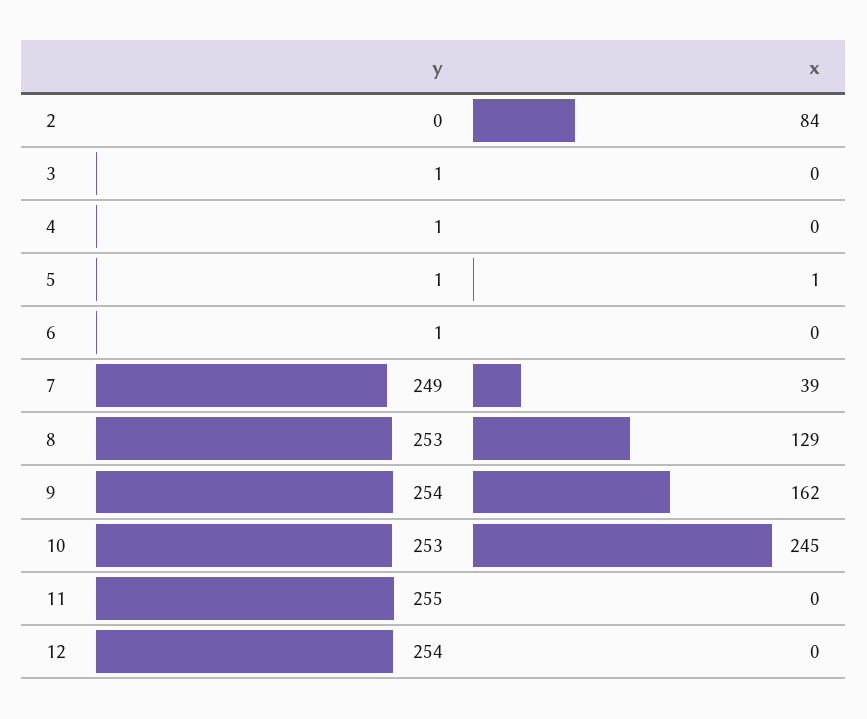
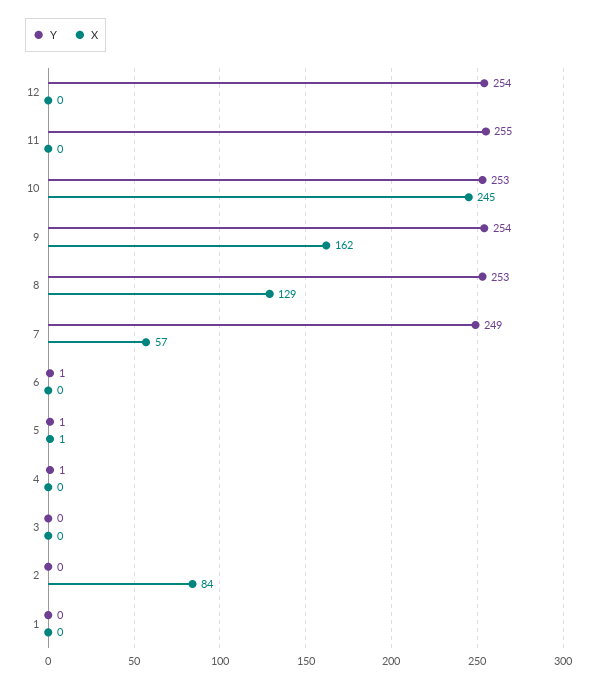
y, 3: 1 -> 0
x, 7: 39 -> 57
y, 1: none -> 0
x, 1: none -> 0

